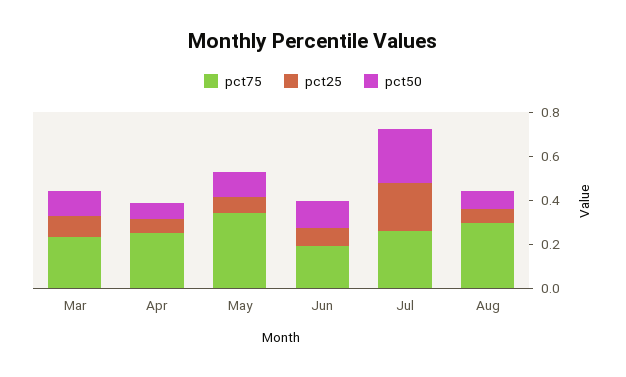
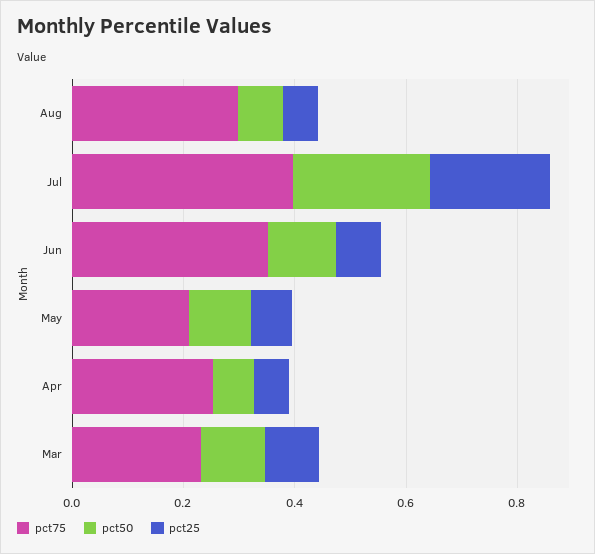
pct75, May: 0.35 -> 0.2
pct75, Jun: 0.2 -> 0.35
pct75, Jul: 0.25 -> 0.4

